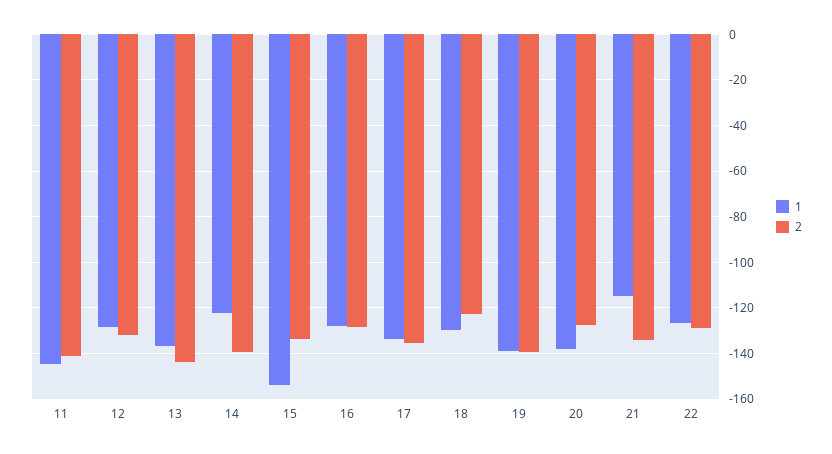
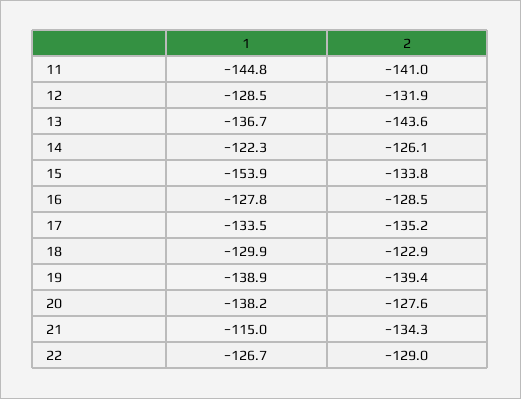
2, 14: -140 -> -126.1

